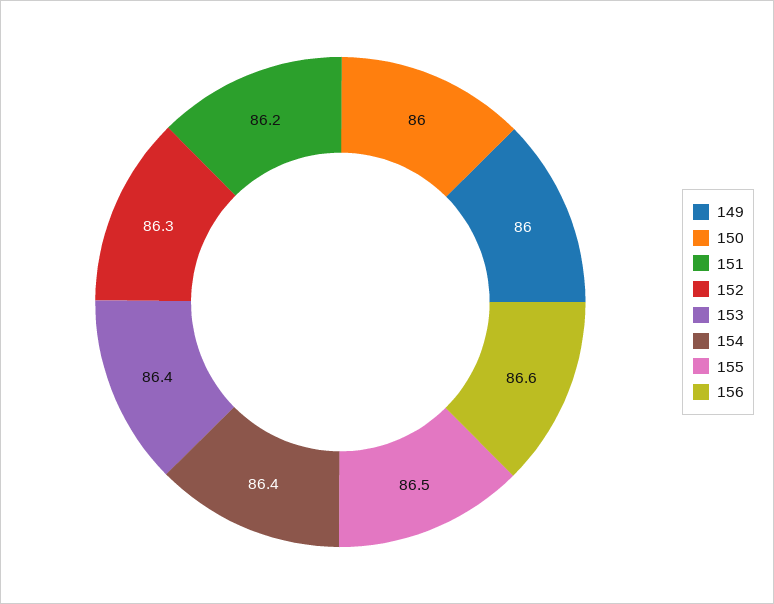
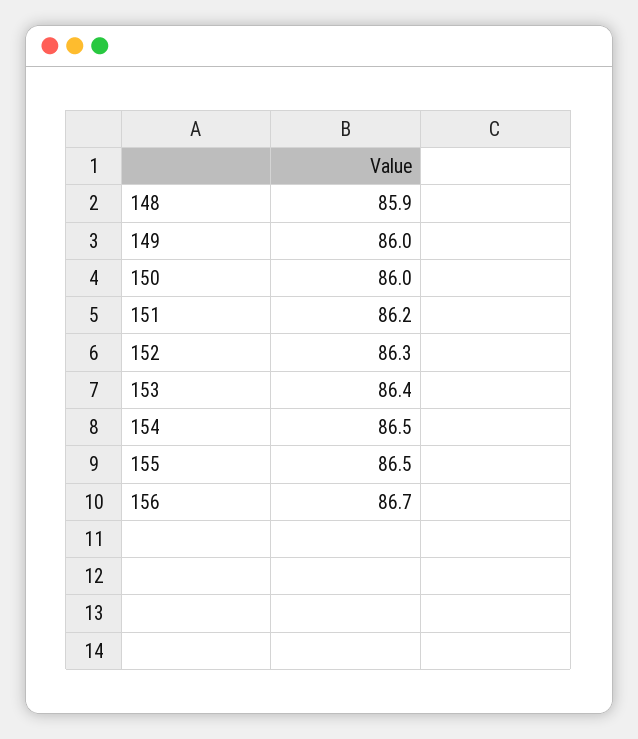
154: 86.4 -> 86.5
156: 86.6 -> 86.7
148: none -> 85.9

